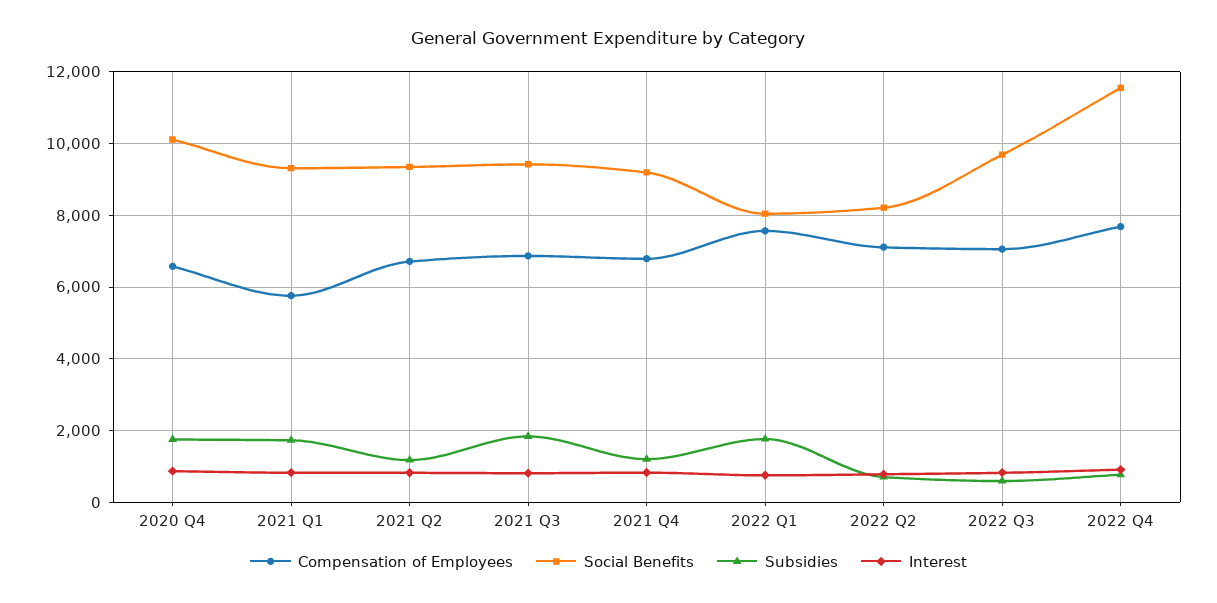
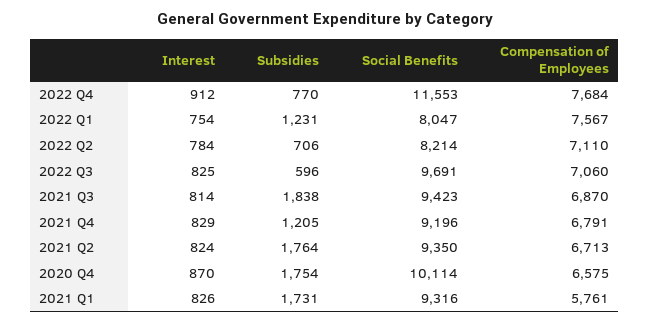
Subsidies, 2021 Q2: 1200 -> 1764
Subsidies, 2022 Q1: 1800 -> 1231

